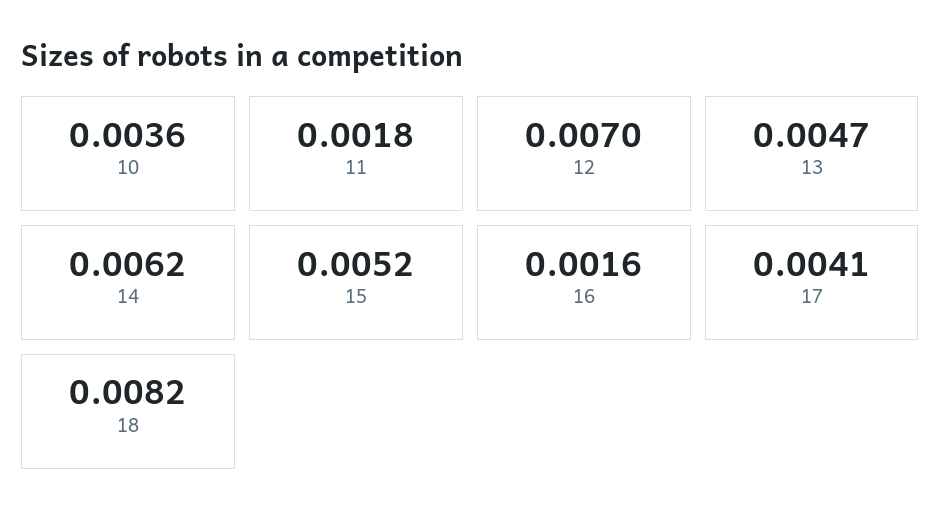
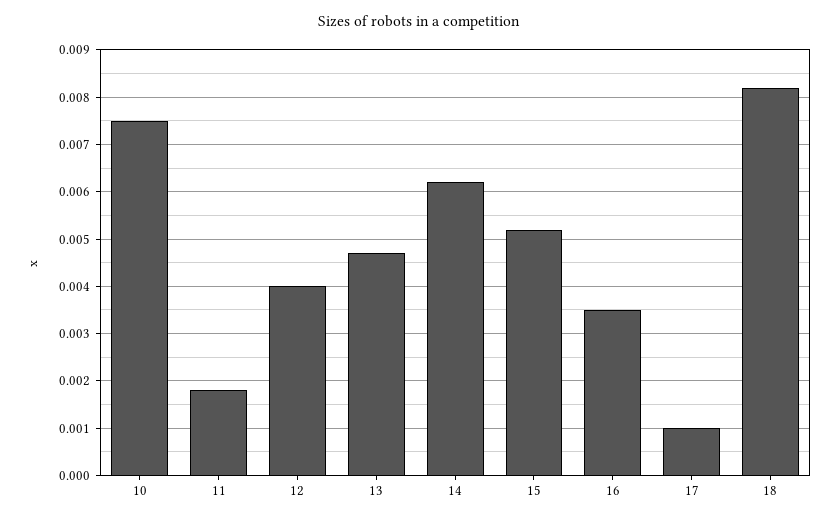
10: 0.0036 -> 0.0075
12: 0.007 -> 0.004
16: 0.0016 -> 0.0035
17: 0.0041 -> 0.001

